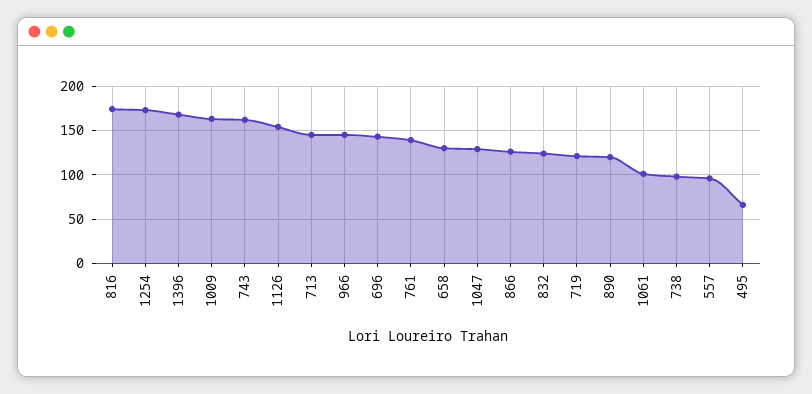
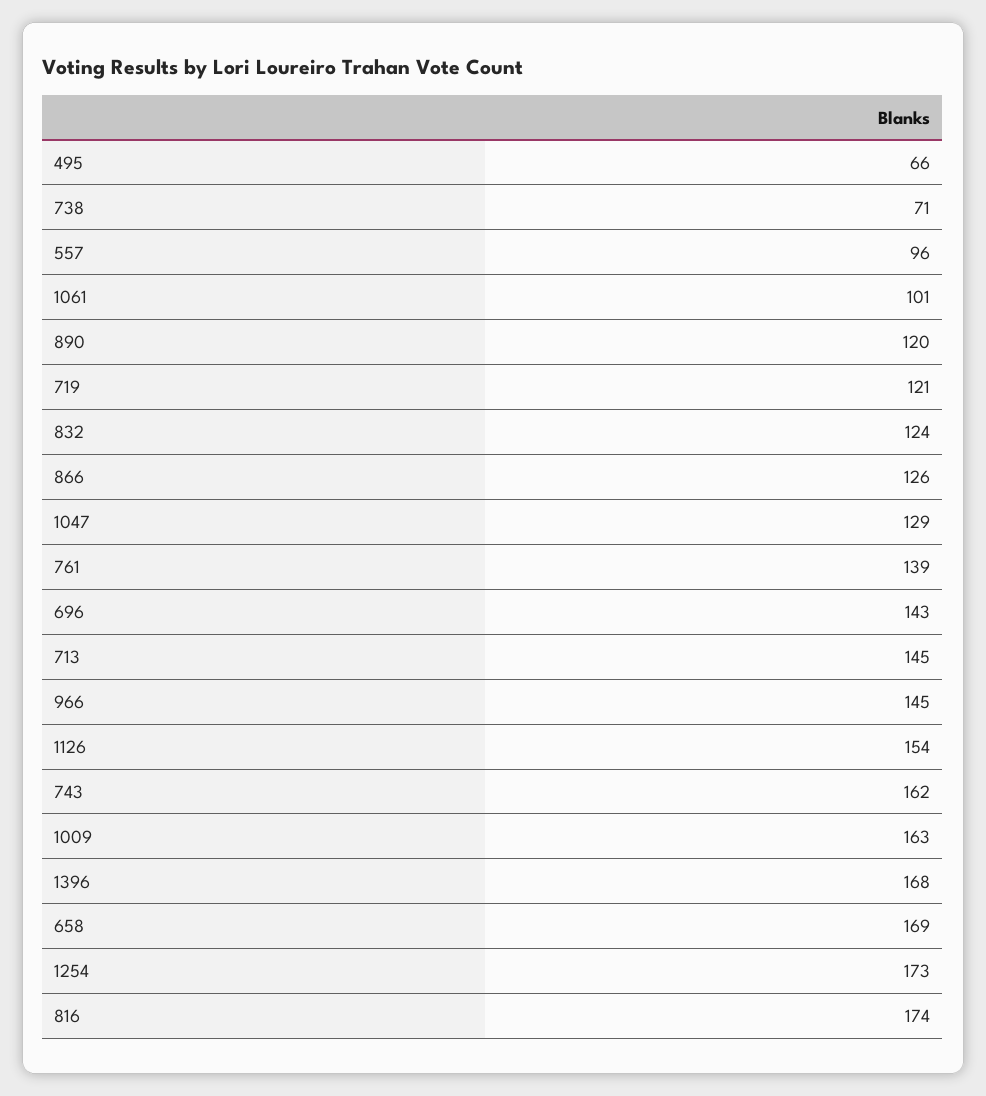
658: 130 -> 169
738: 100 -> 71

